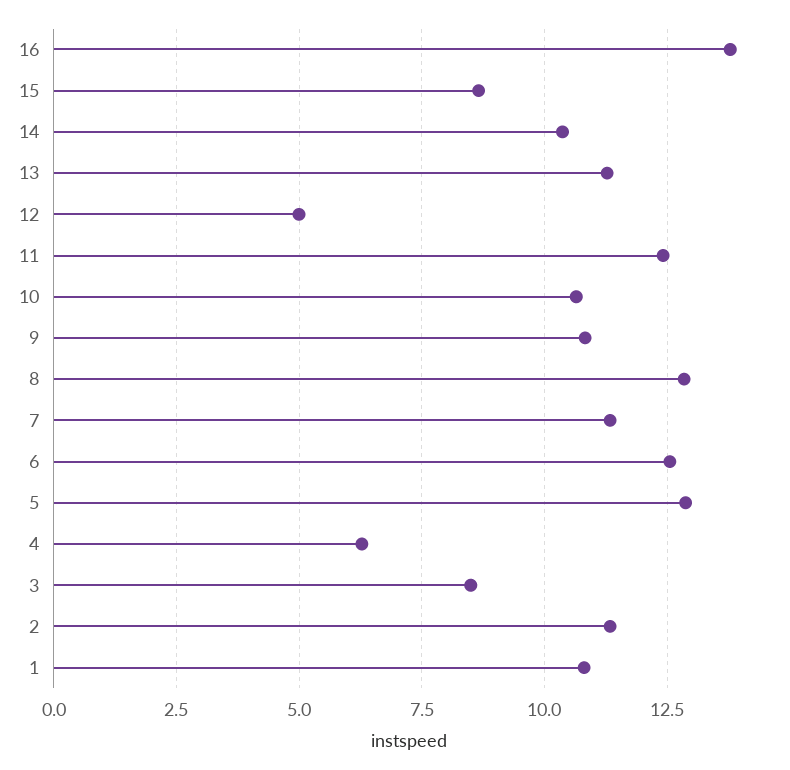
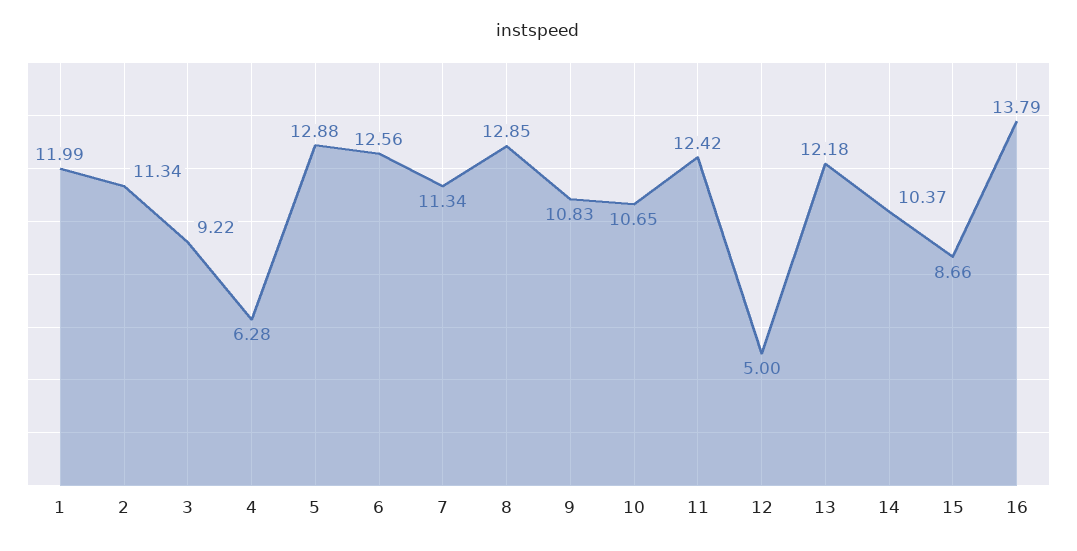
13: 11.25 -> 12.18
3: 8.5 -> 9.22
1: 10.75 -> 11.99

